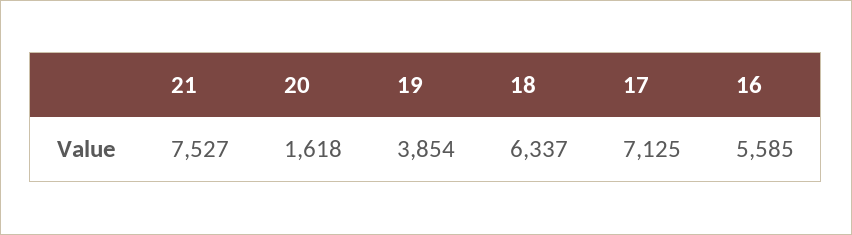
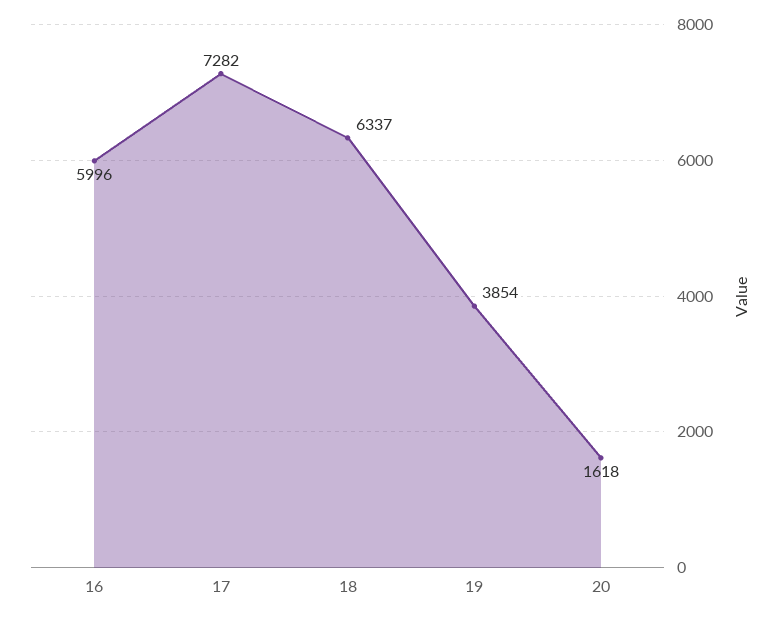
21: 7527 -> none
17: 7125 -> 7282
16: 5585 -> 5996

